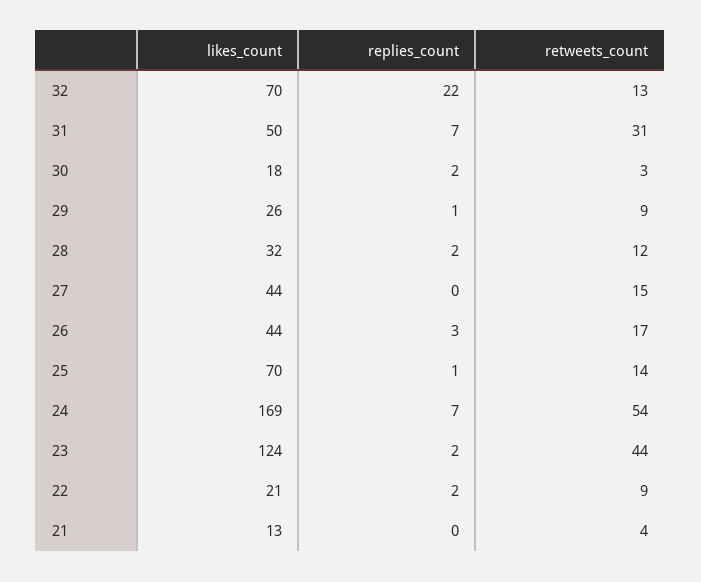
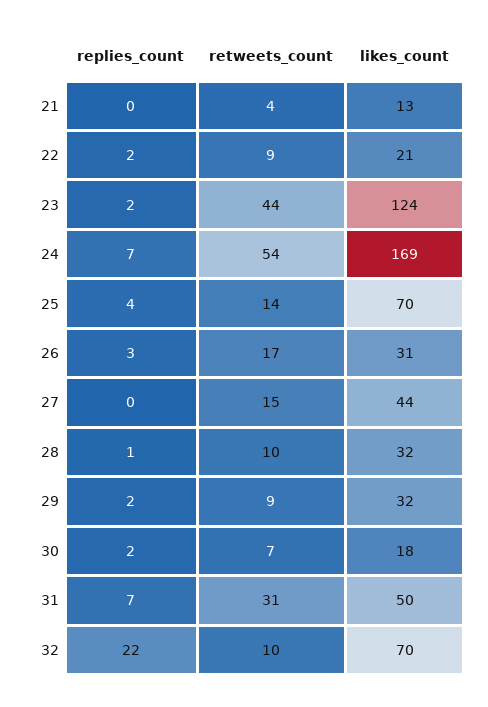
retweets_count, 32: 13 -> 10
retweets_count, 30: 3 -> 7
likes_count, 29: 26 -> 32
replies_count, 29: 1 -> 2
replies_count, 28: 2 -> 1
retweets_count, 28: 12 -> 10
likes_count, 26: 44 -> 31
replies_count, 25: 1 -> 4

